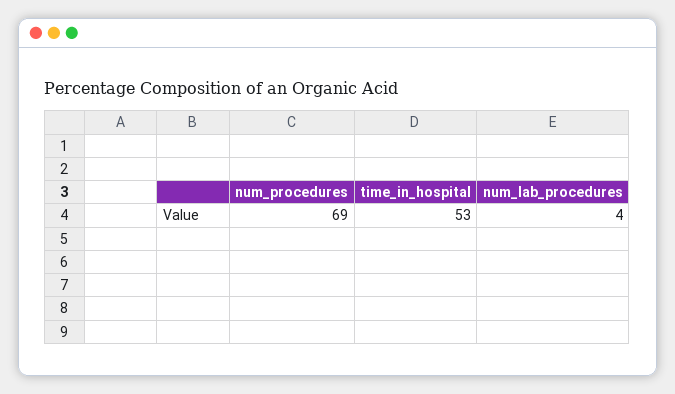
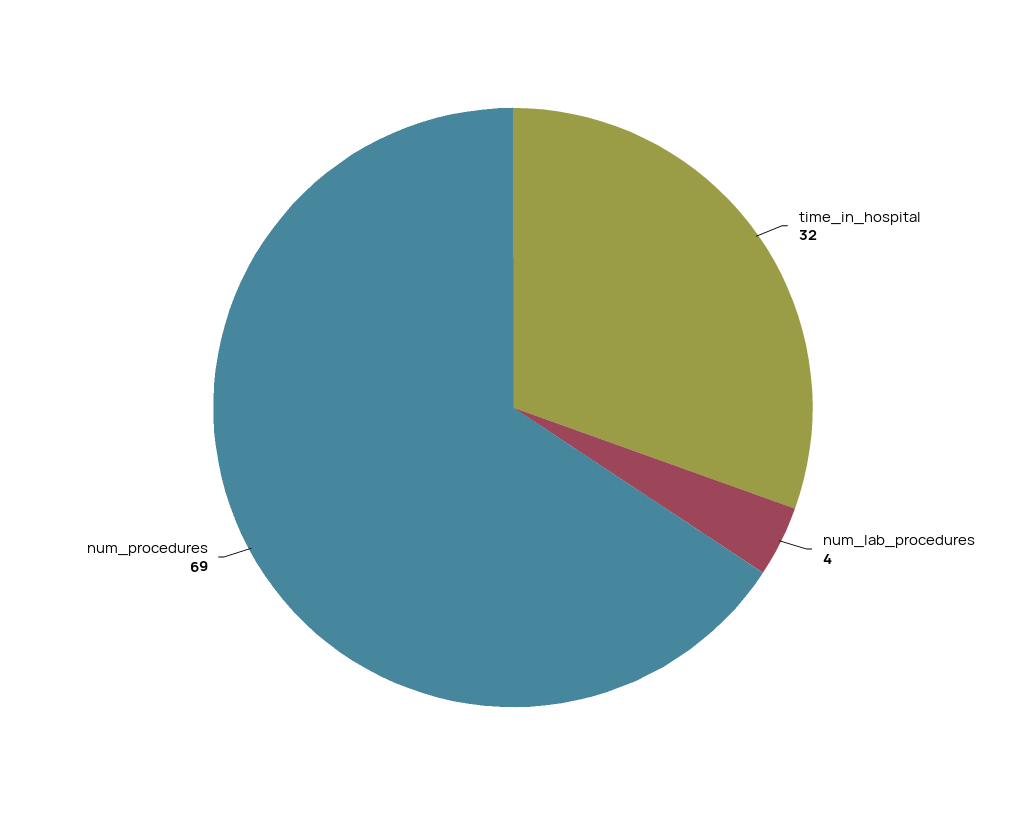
time_in_hospital: 53 -> 32

